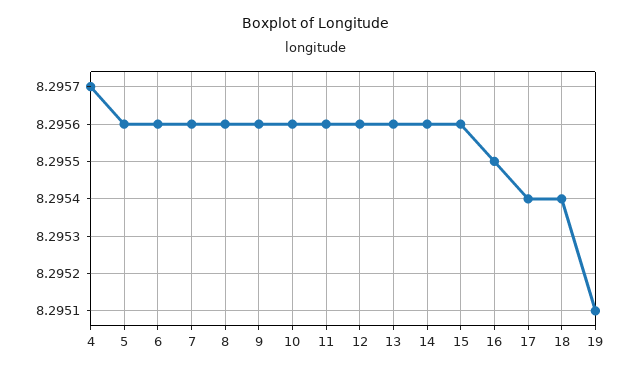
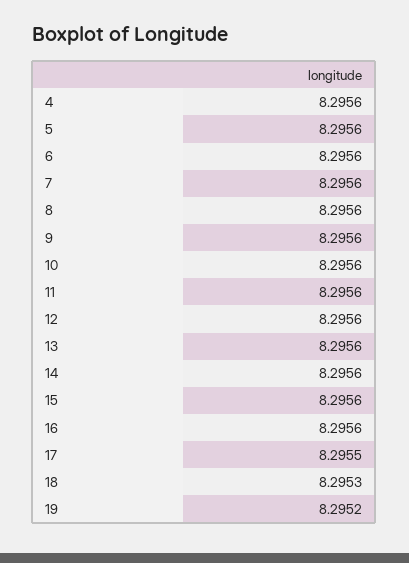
4: 8.2957 -> 8.2956
16: 8.2955 -> 8.2956
17: 8.2954 -> 8.2955
18: 8.2954 -> 8.2953
19: 8.2951 -> 8.2952

